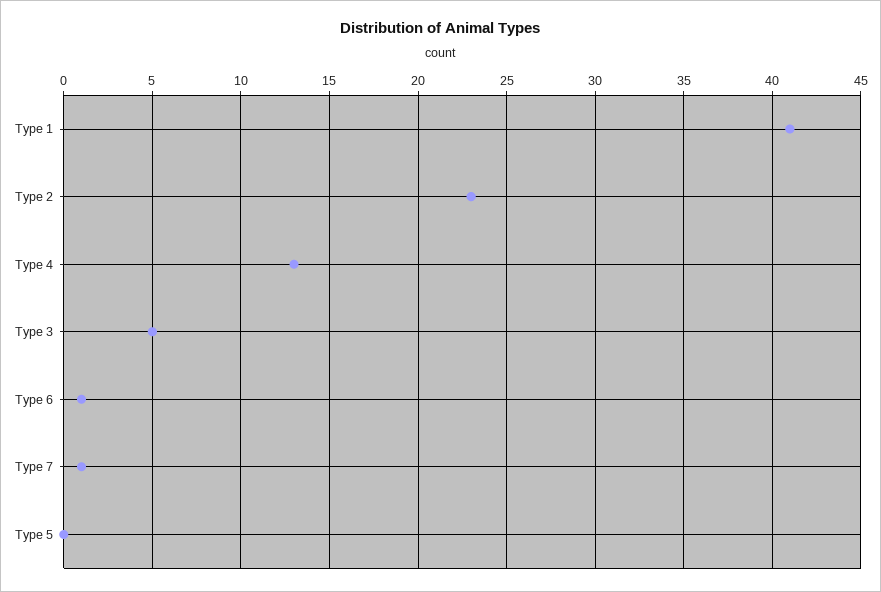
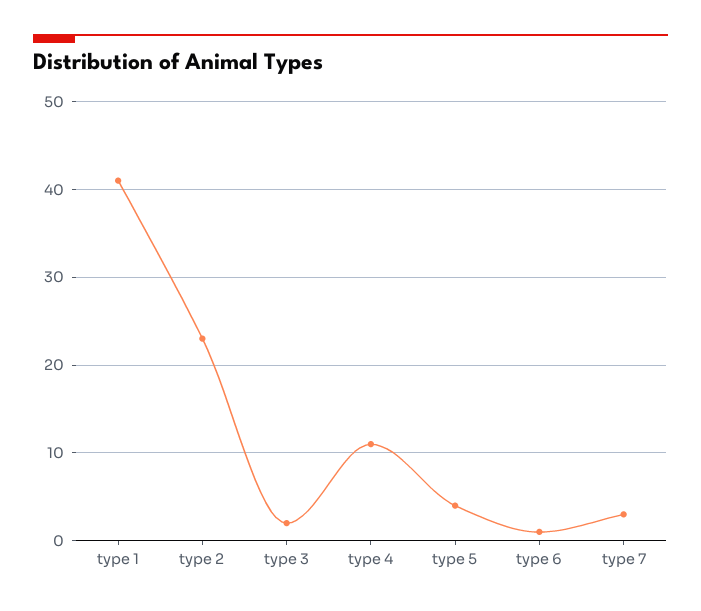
Type 4: 13 -> 11
Type 3: 5 -> 2
Type 7: 1 -> 3
Type 5: 0 -> 4

